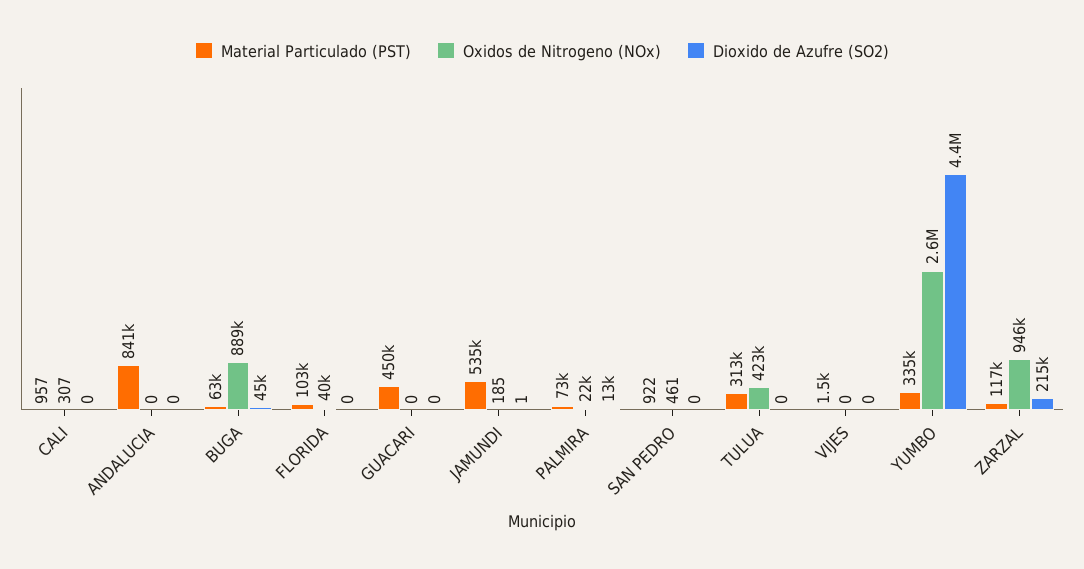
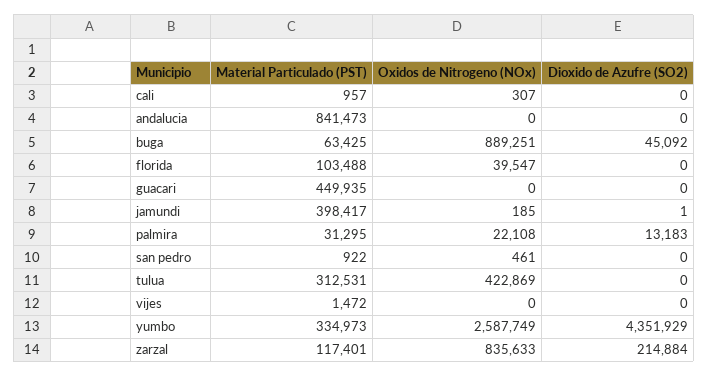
Material Particulado (PST), JAMUNDI: 535000 -> 398417
Material Particulado (PST), PALMIRA: 73000 -> 31295
Oxidos de Nitrogeno (NOx), ZARZAL: 946000 -> 835633

